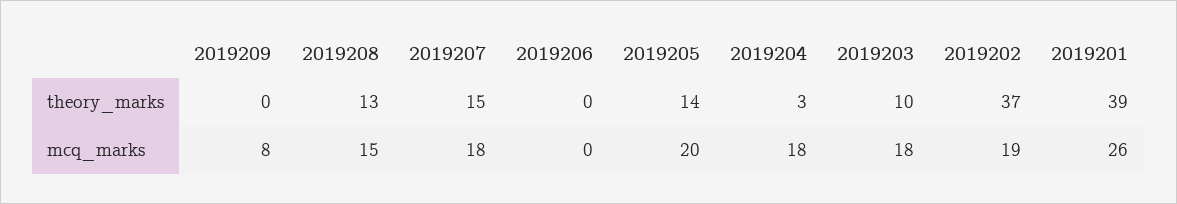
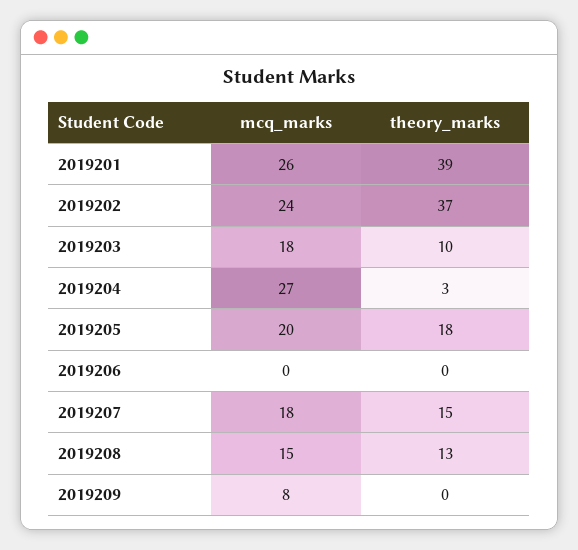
2019205, theory_marks: 14 -> 18
2019204, mcq_marks: 18 -> 27
2019202, mcq_marks: 19 -> 24

